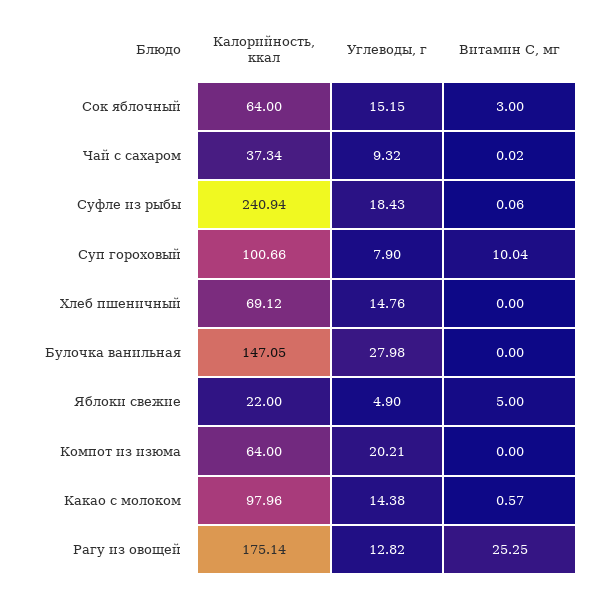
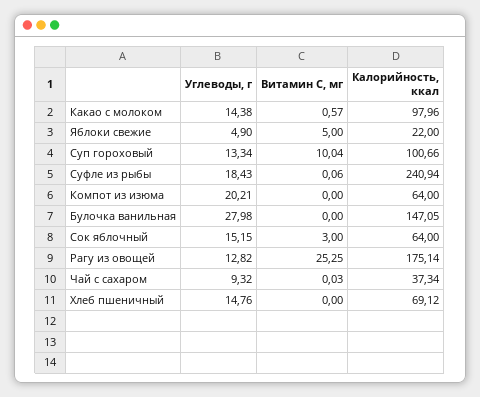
Витамин C, мг, Чай с сахаром: 0.02 -> 0.03
Углеводы, г, Суп гороховый: 7.9 -> 13.34

